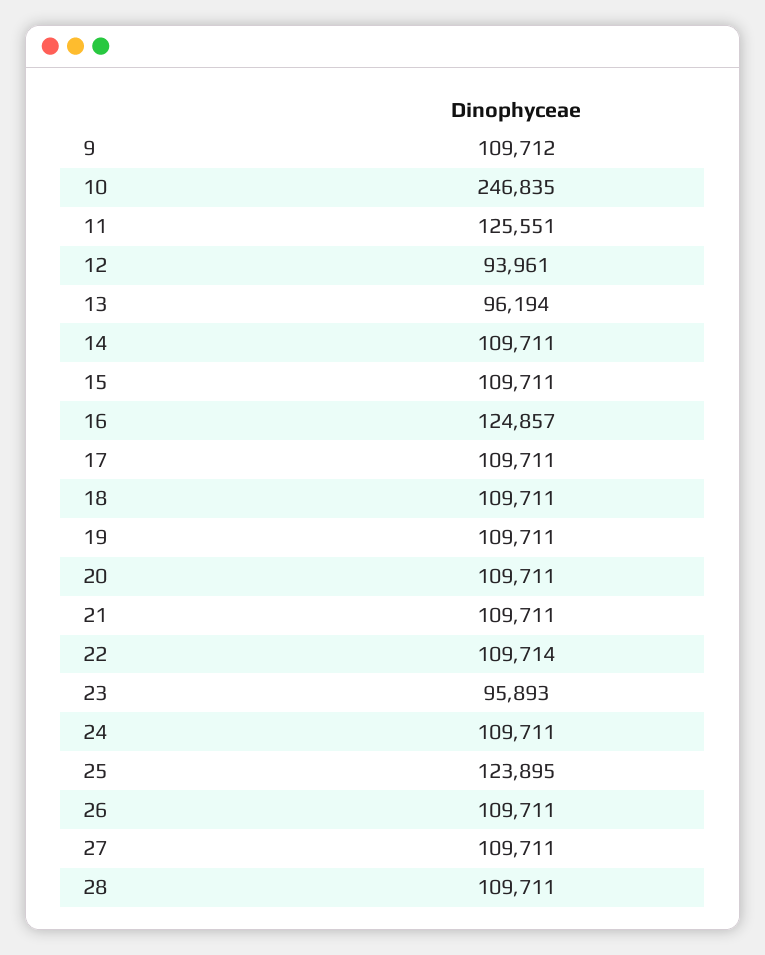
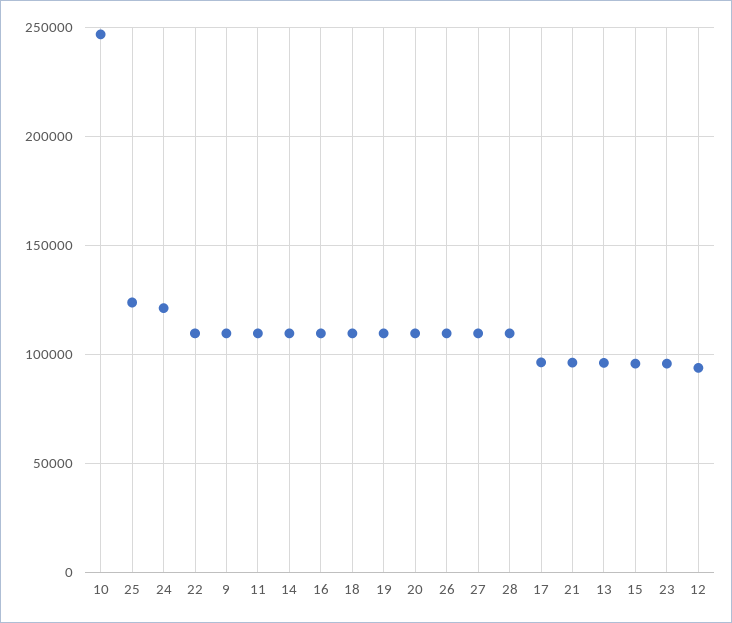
11: 125551 -> 110000
15: 109711 -> 95000
16: 124857 -> 110000
17: 109711 -> 95000
21: 109711 -> 95000
24: 109711 -> 120000

